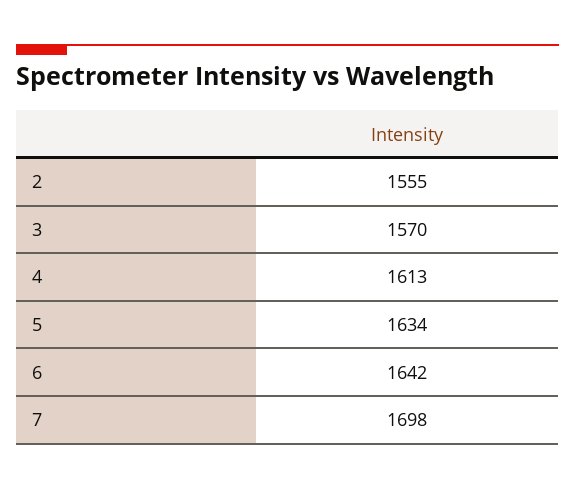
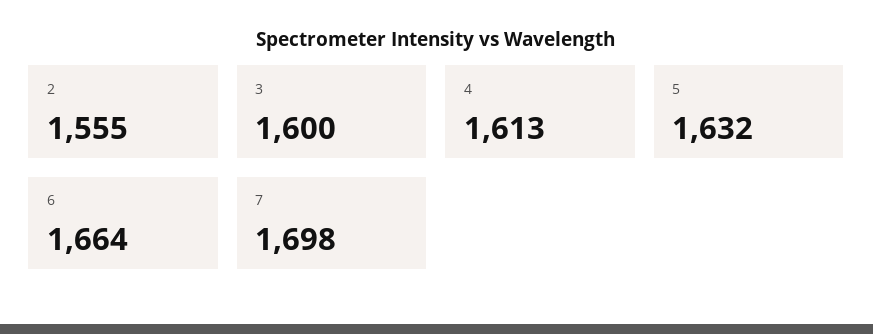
3: 1570 -> 1600
5: 1634 -> 1632
6: 1642 -> 1664

